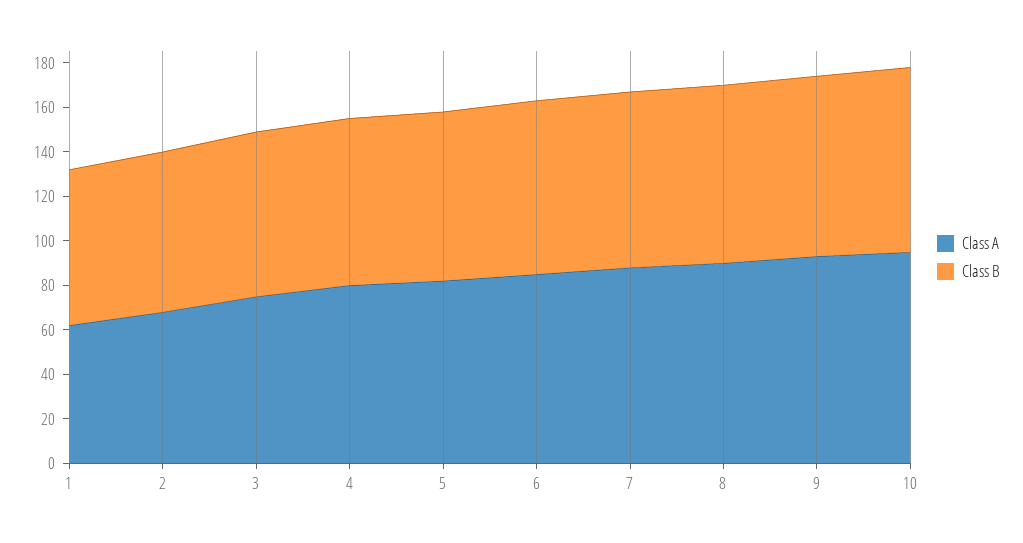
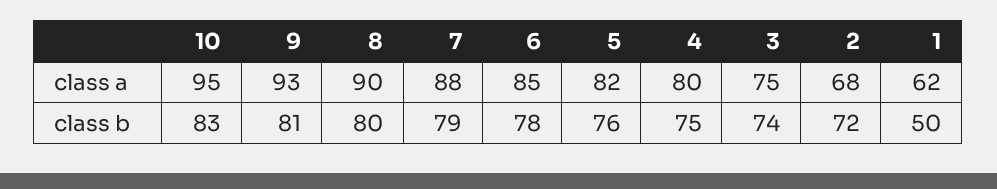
Class B, 1: 70 -> 50

